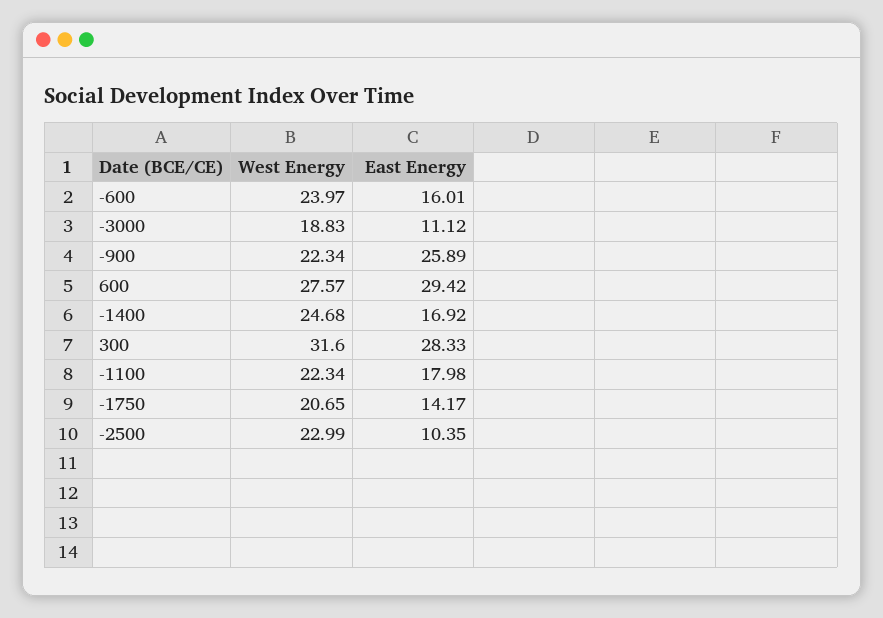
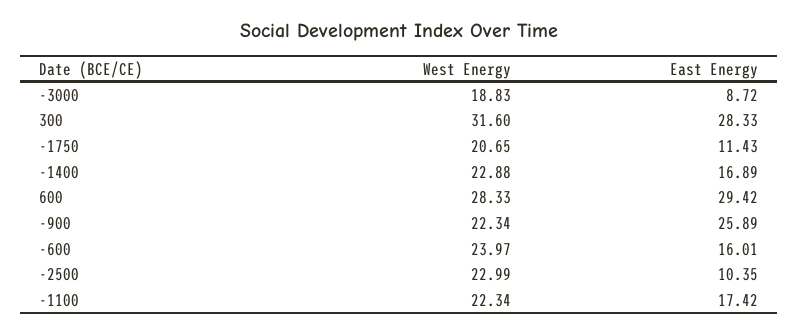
East Energy, -3000: 11.12 -> 8.72
West Energy, 600: 27.57 -> 28.33
West Energy, -1400: 24.68 -> 22.88
East Energy, -1400: 16.92 -> 16.89
East Energy, -1100: 17.98 -> 17.42
East Energy, -1750: 14.17 -> 11.43

